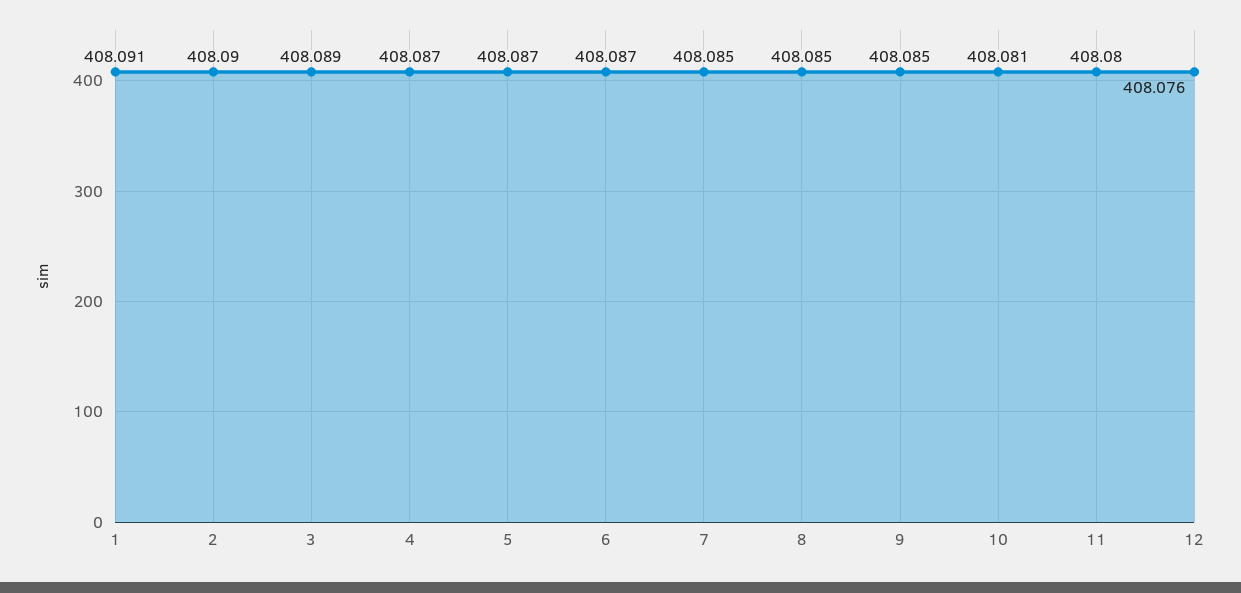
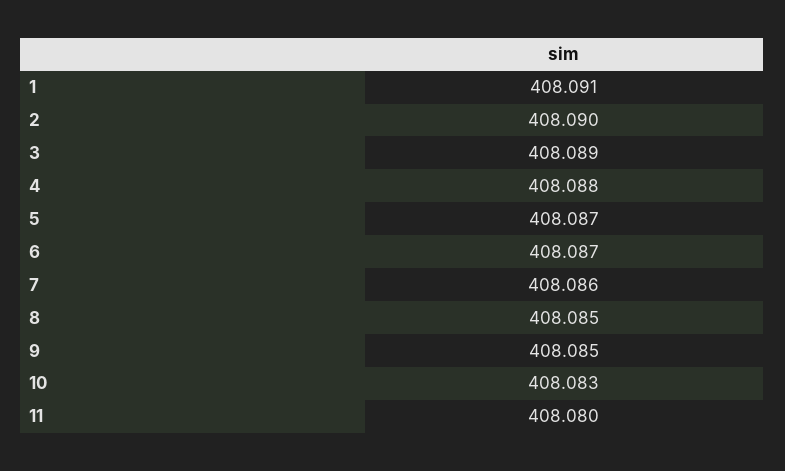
4: 408.087 -> 408.088
7: 408.085 -> 408.086
10: 408.081 -> 408.083
12: 408.076 -> none

